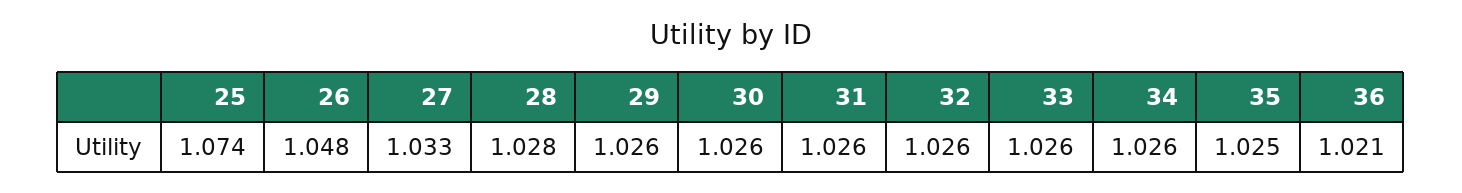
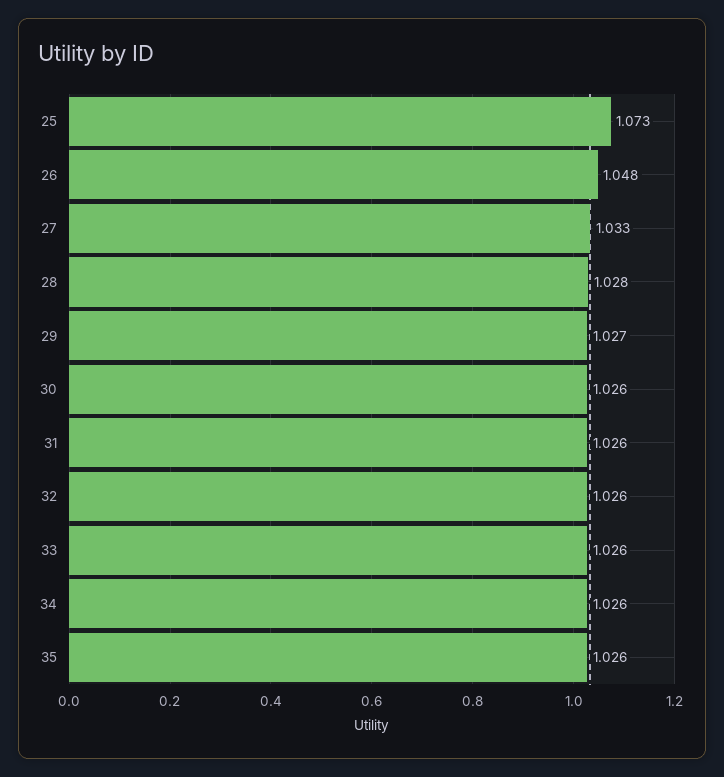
25: 1.074 -> 1.073
29: 1.026 -> 1.027
35: 1.025 -> 1.026
36: 1.021 -> none

